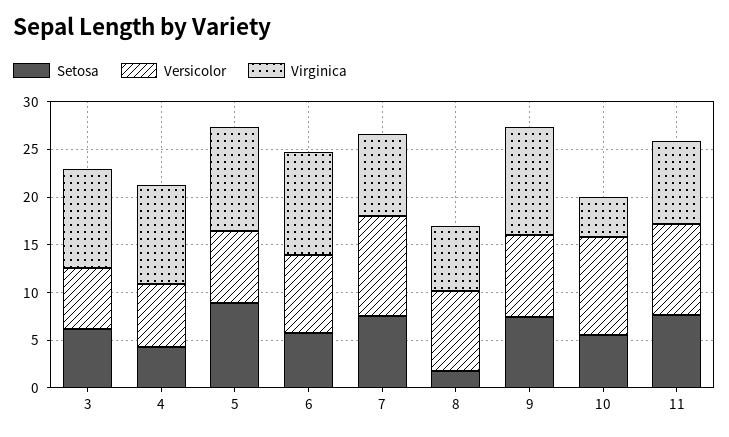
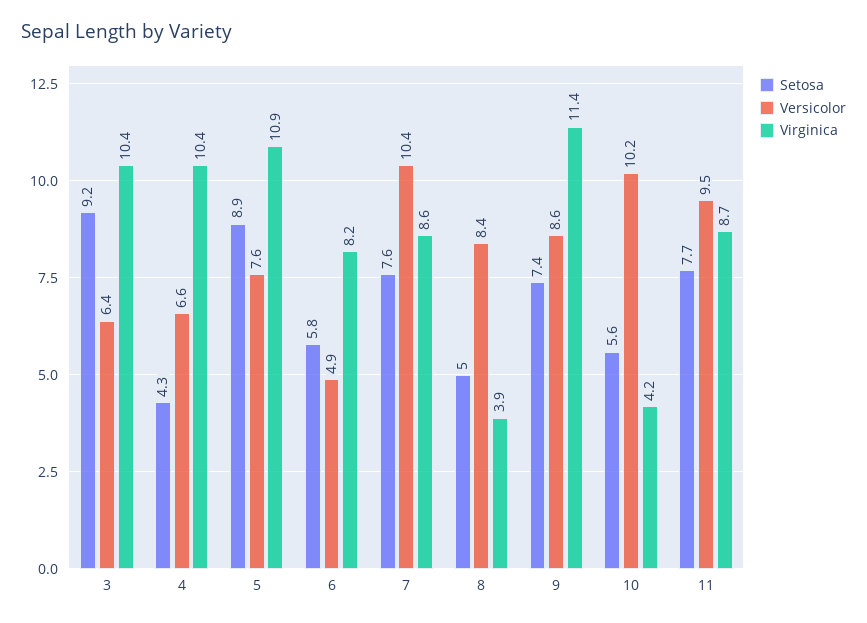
Setosa, 3: 6 -> 9.2
Versicolor, 6: 8 -> 4.9
Virginica, 6: 11 -> 8.2
Setosa, 8: 2 -> 5
Virginica, 8: 7 -> 3.9

